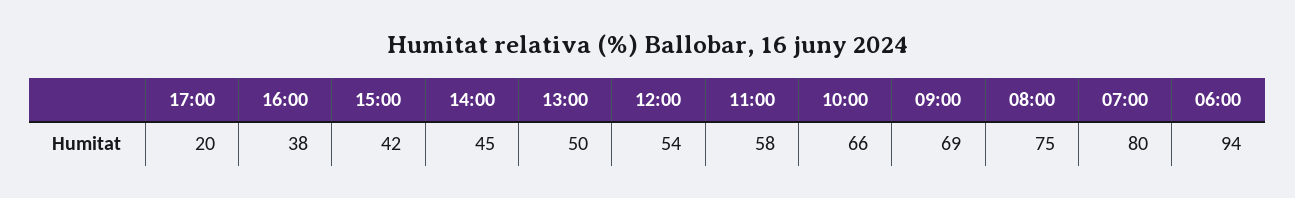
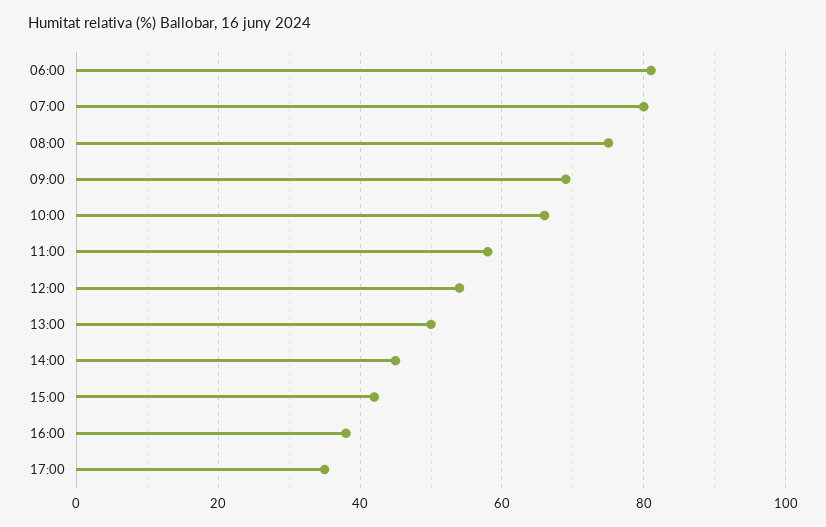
17:00: 20 -> 35
06:00: 94 -> 80

